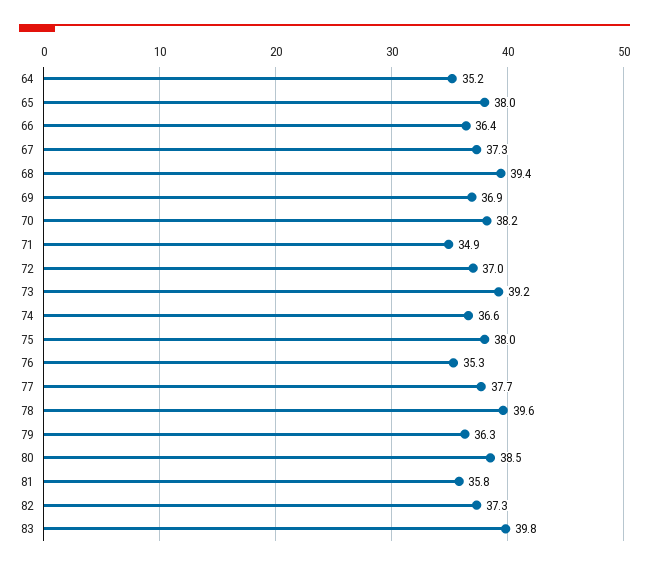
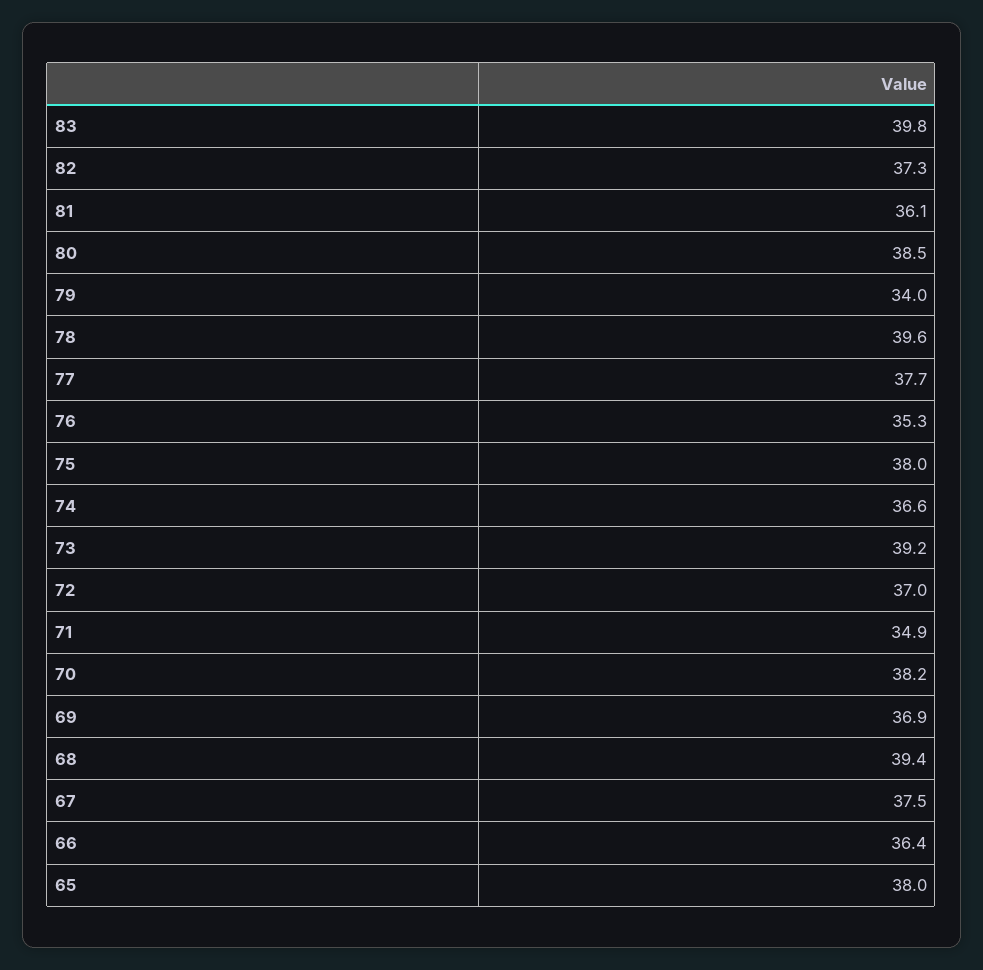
64: 35.2 -> none
67: 37.3 -> 37.5
79: 36.3 -> 34
81: 35.8 -> 36.1

